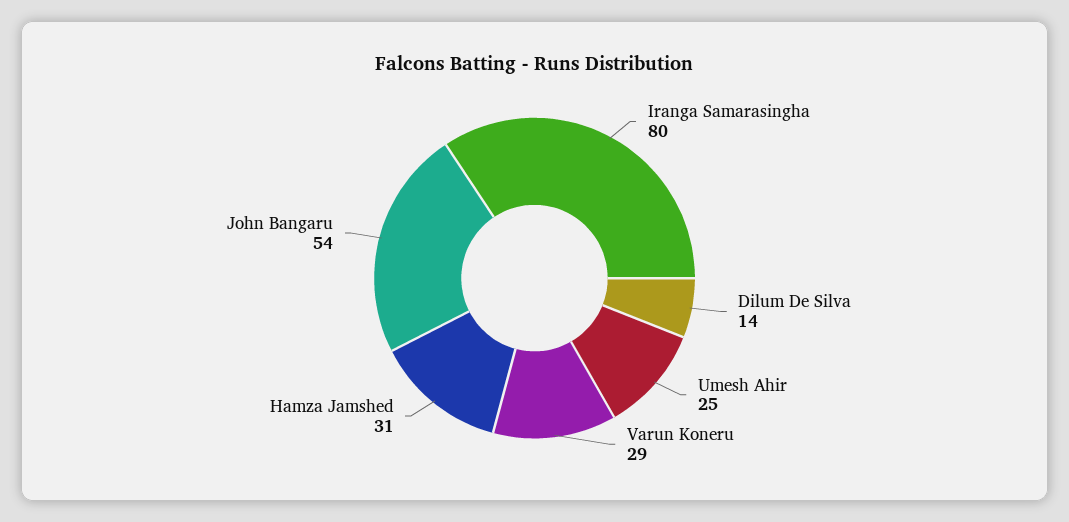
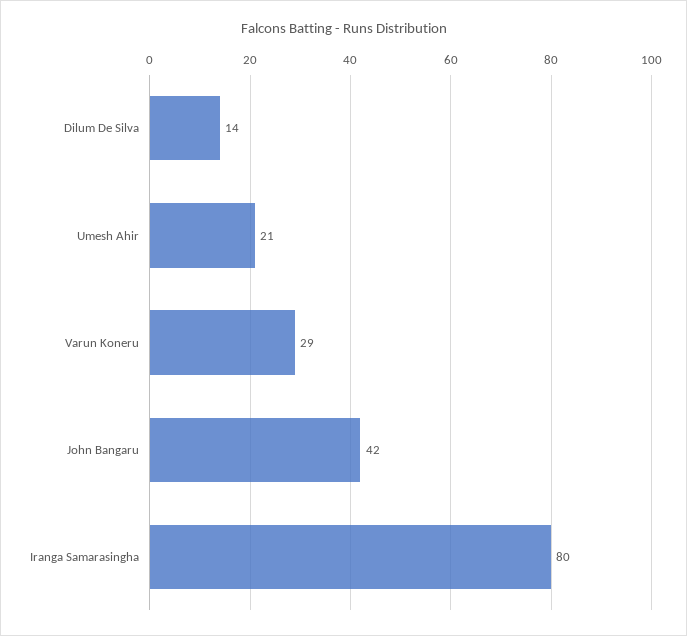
Umesh Ahir: 25 -> 21
Hamza Jamshed: 31 -> none
John Bangaru: 54 -> 42

